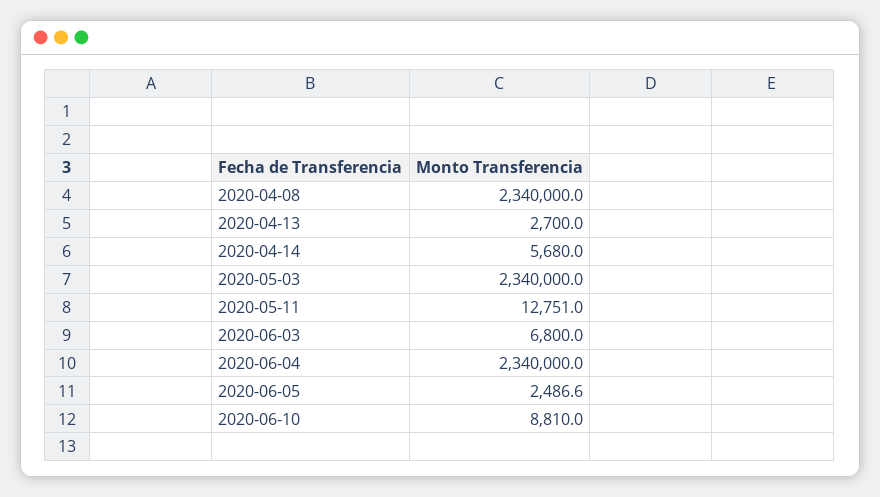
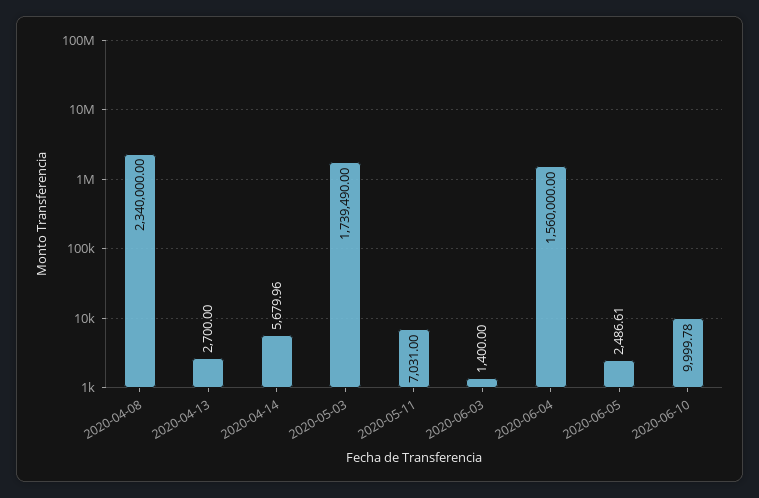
2020-05-03: 2340000 -> 1739490
2020-05-11: 12751 -> 7031
2020-06-03: 6800 -> 1400
2020-06-04: 2340000 -> 1560000
2020-06-10: 8810 -> 9999.78

